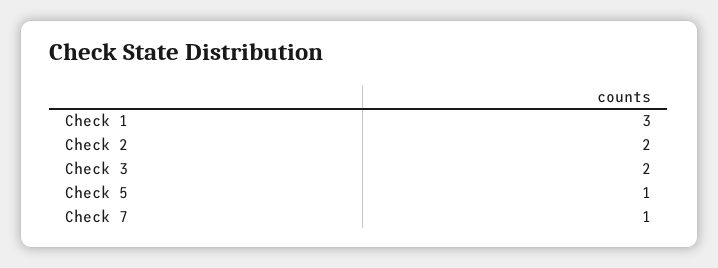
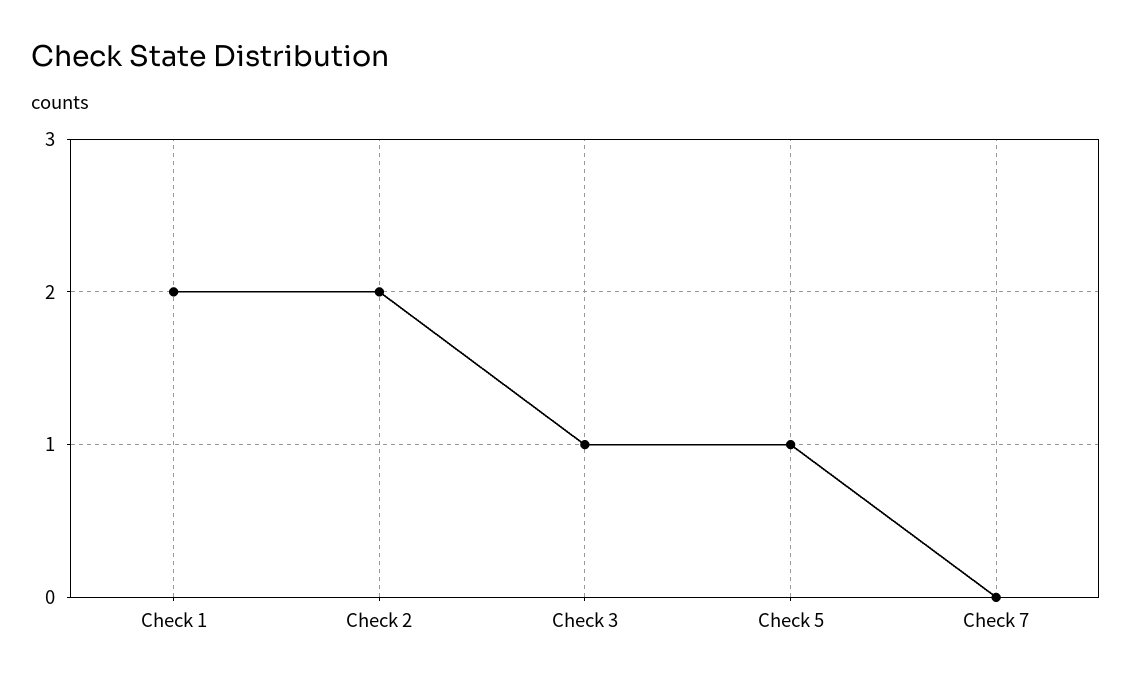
Check 1: 3 -> 2
Check 3: 2 -> 1
Check 7: 1 -> 0

